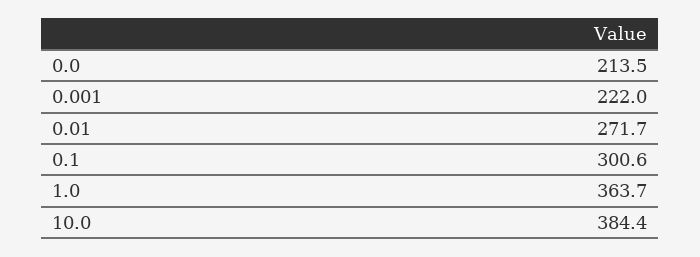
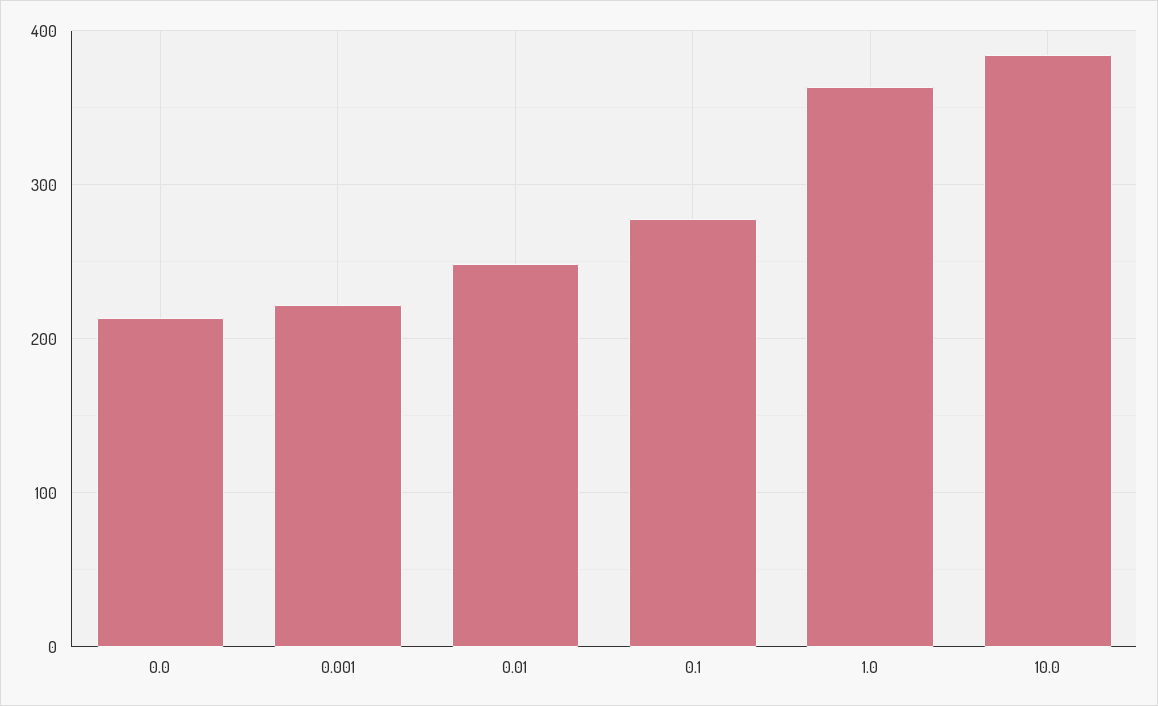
0.01: 271.7 -> 250
0.1: 300.6 -> 280

